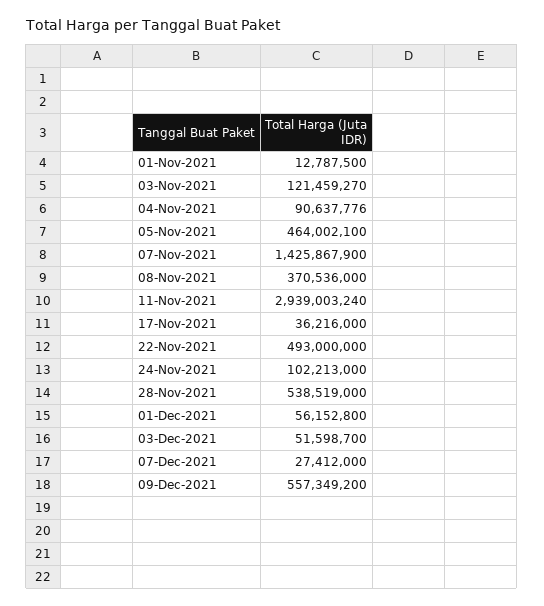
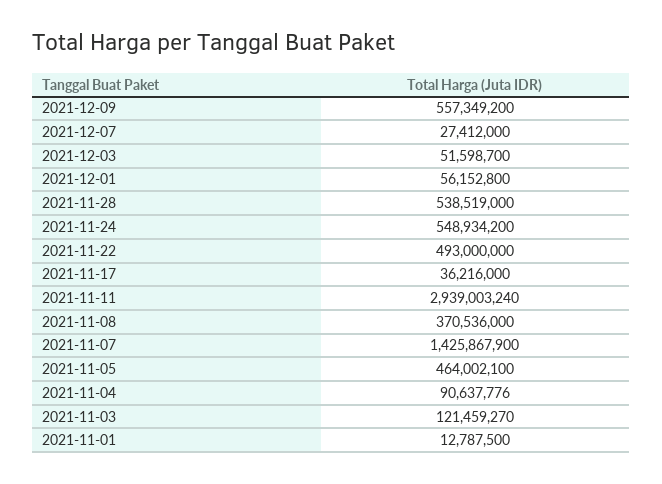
24-Nov-2021: 102213000 -> 548934200

